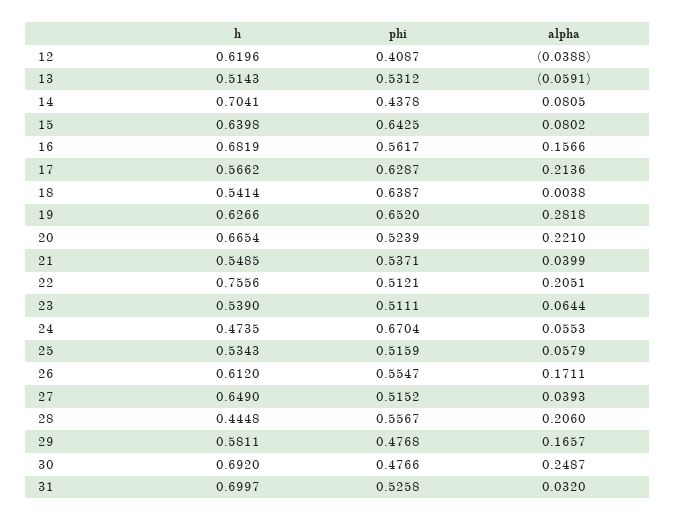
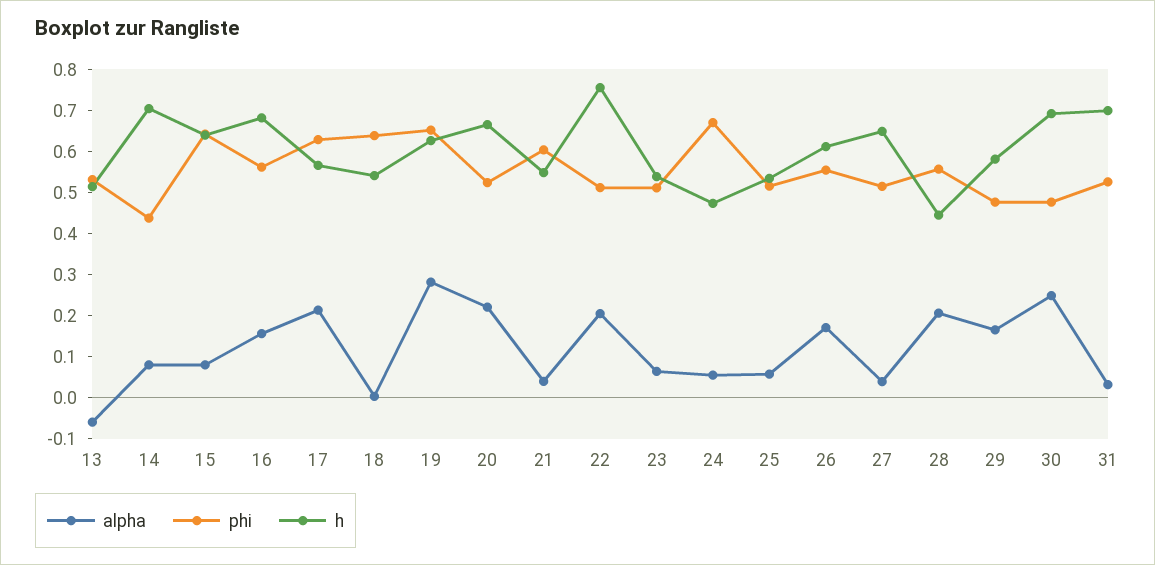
h, 12: 0.6196 -> none
phi, 12: 0.4087 -> none
alpha, 12: -0.0388 -> none
phi, 21: 0.5371 -> 0.6

